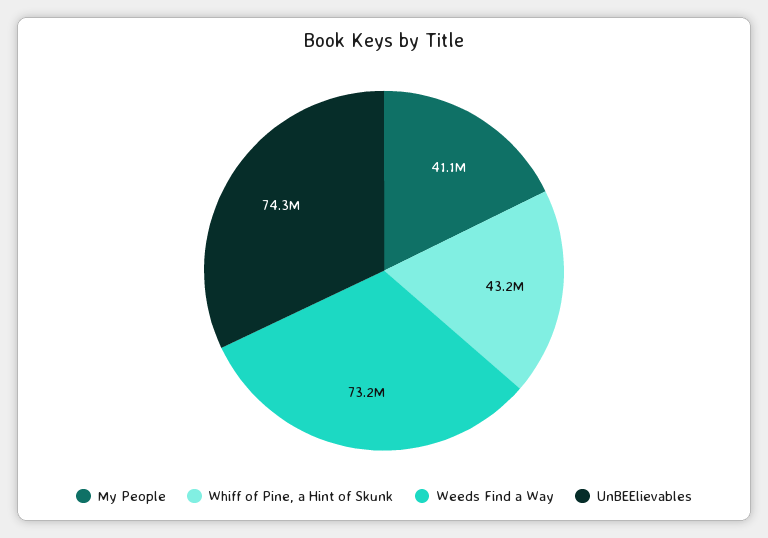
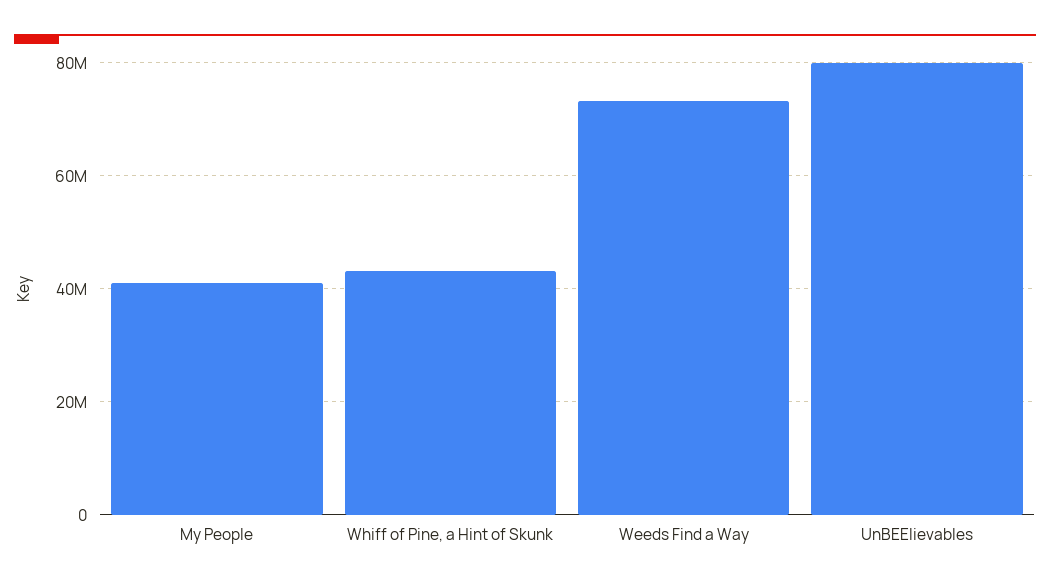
UnBEElievables: 74300000 -> 80000000

